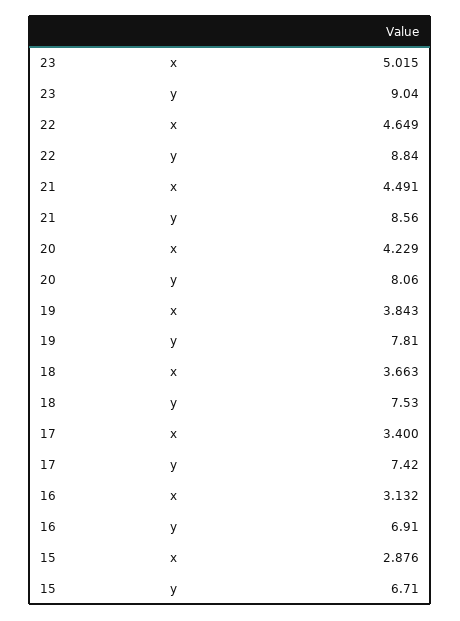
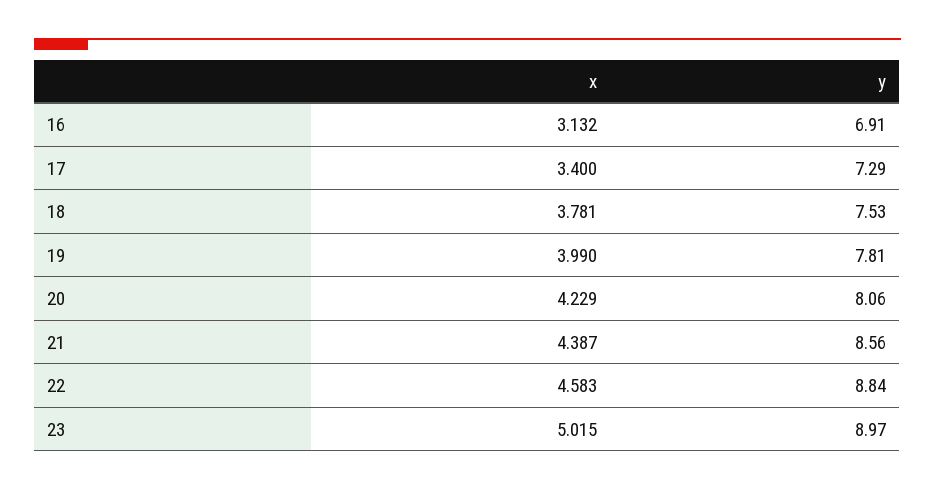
23, y: 9.04 -> 8.97
22, x: 4.649 -> 4.583
21, x: 4.491 -> 4.387
19, x: 3.843 -> 3.99
18, x: 3.663 -> 3.781
17, y: 7.42 -> 7.29
15, x: 2.876 -> none
15, y: 6.71 -> none

